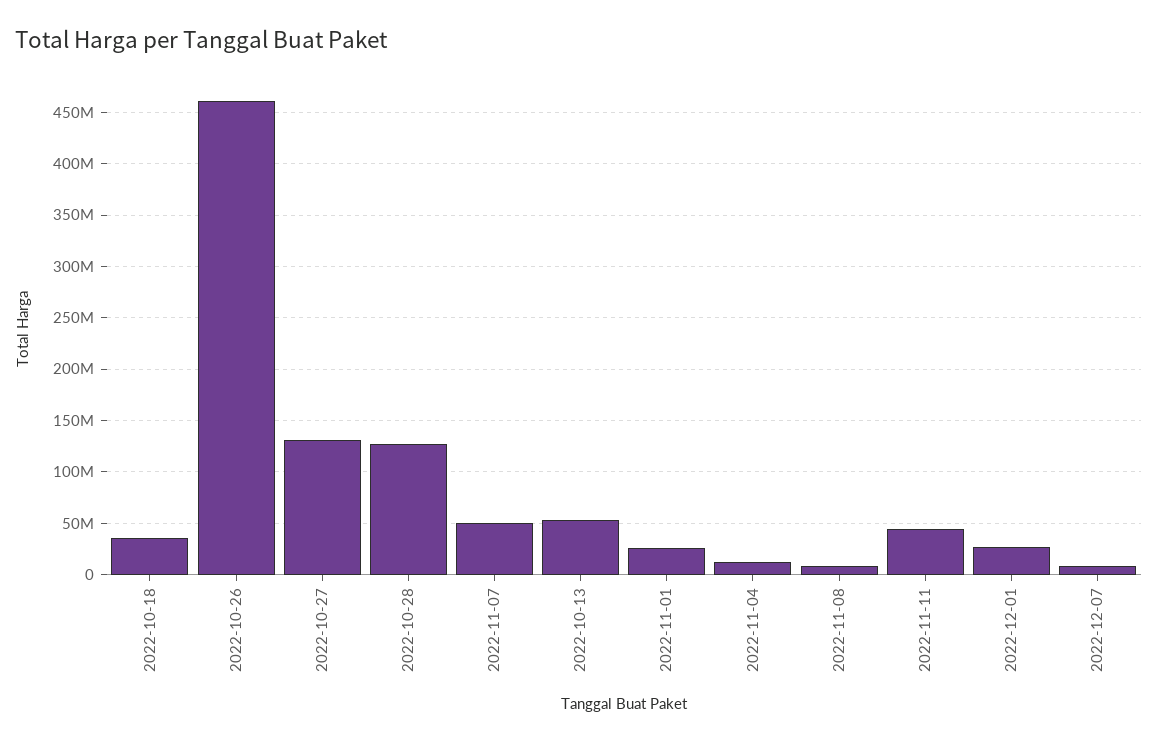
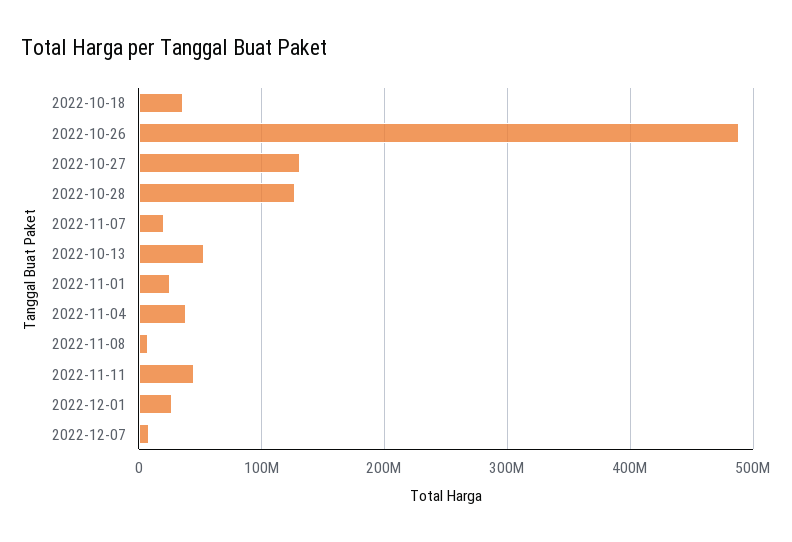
2022-10-26: 460000000 -> 490000000
2022-11-07: 50000000 -> 20000000
2022-11-04: 10000000 -> 40000000

